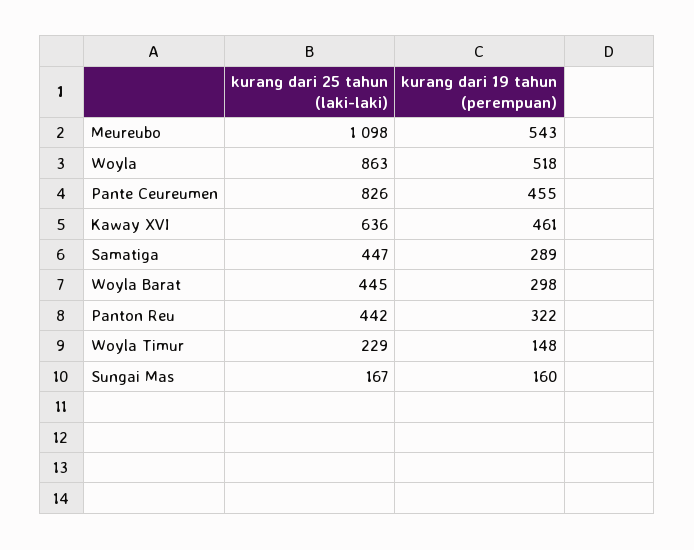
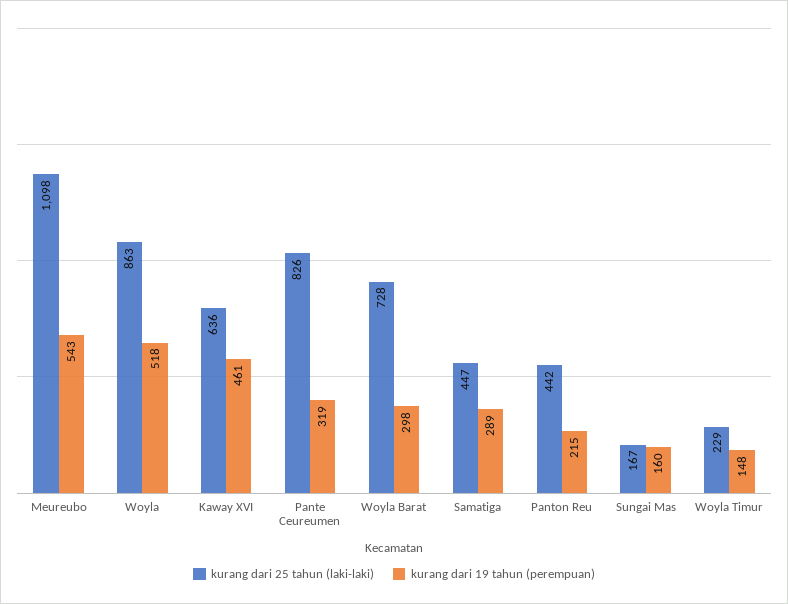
kurang dari 19 tahun (perempuan), Pante Ceureumen: 455 -> 319
kurang dari 25 tahun (laki-laki), Woyla Barat: 445 -> 728
kurang dari 19 tahun (perempuan), Panton Reu: 322 -> 215

